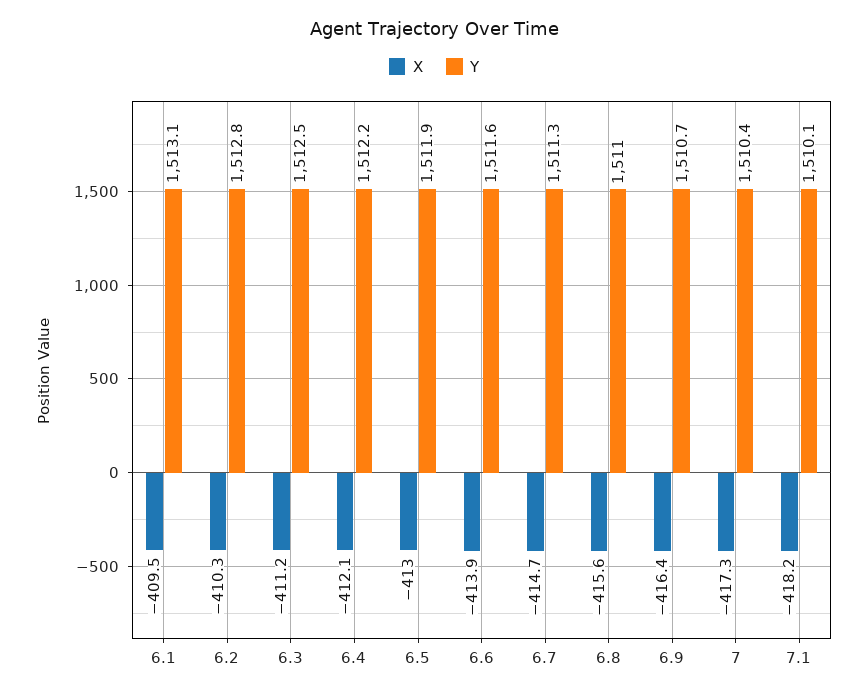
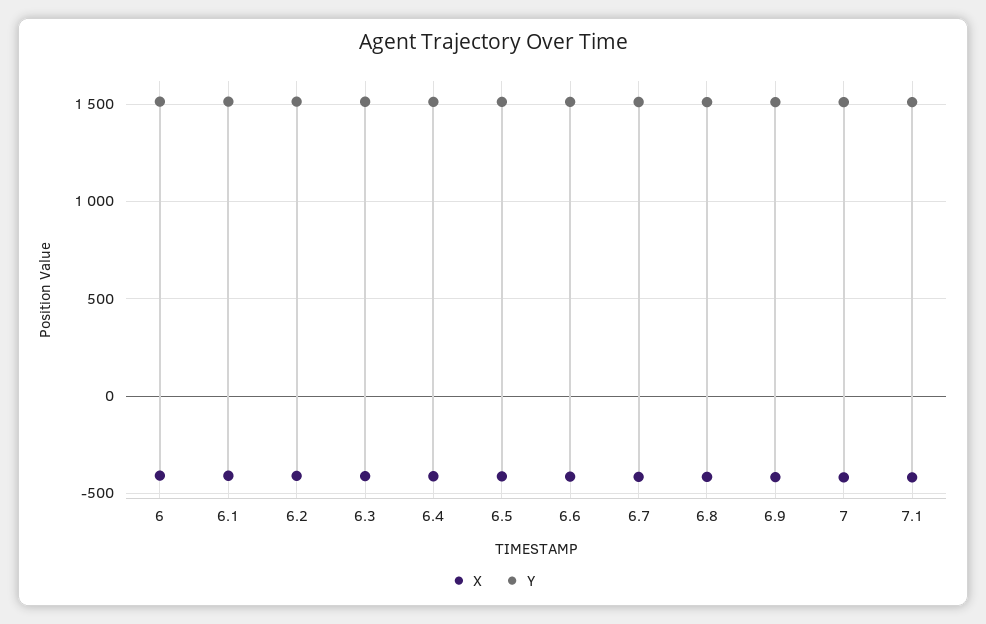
X, 6: none -> -400
Y, 6: none -> 1500

